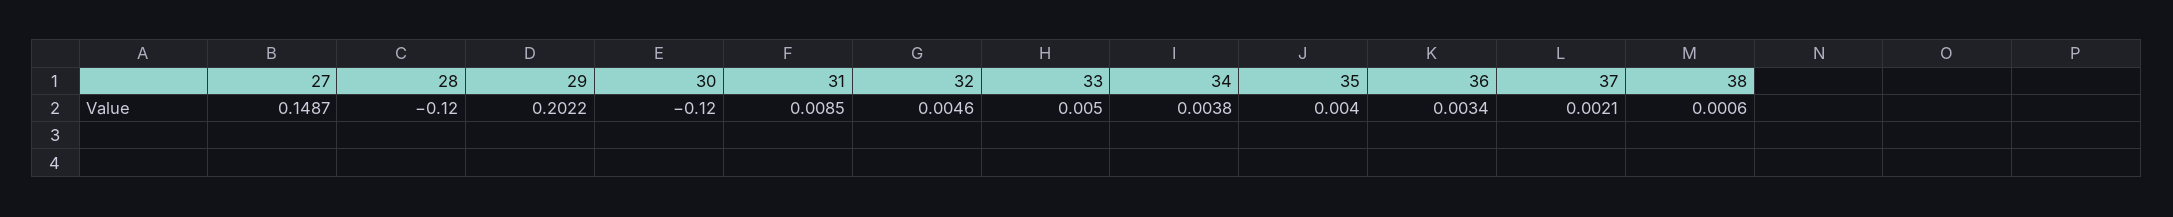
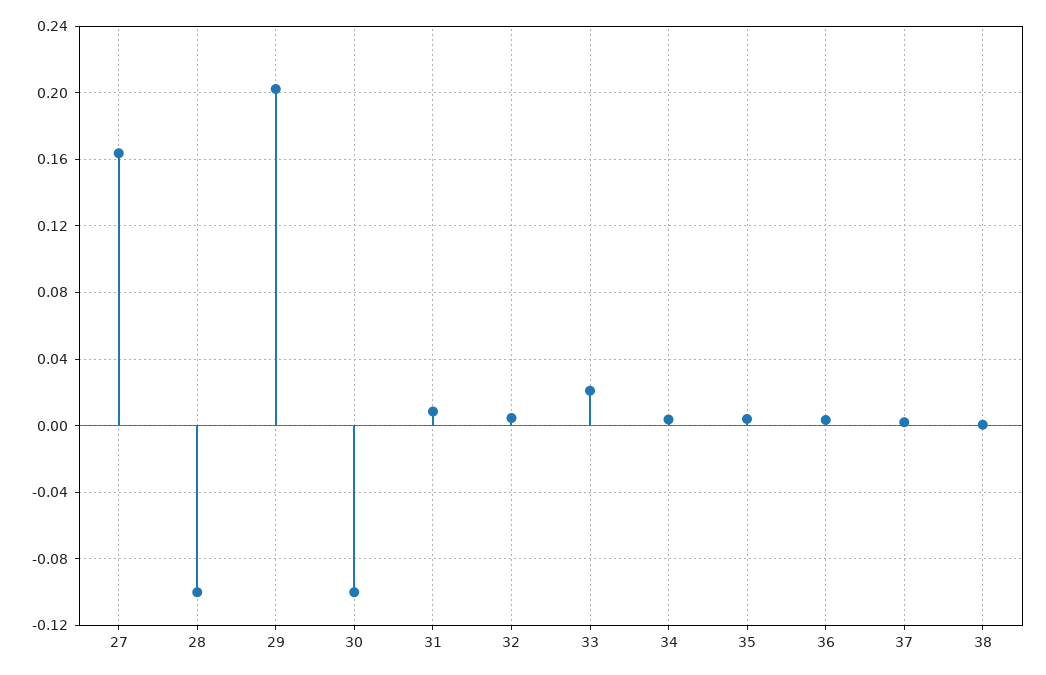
27: 0.1487 -> 0.165
28: -0.12 -> -0.1
30: -0.12 -> -0.1
33: 0.005 -> 0.02

